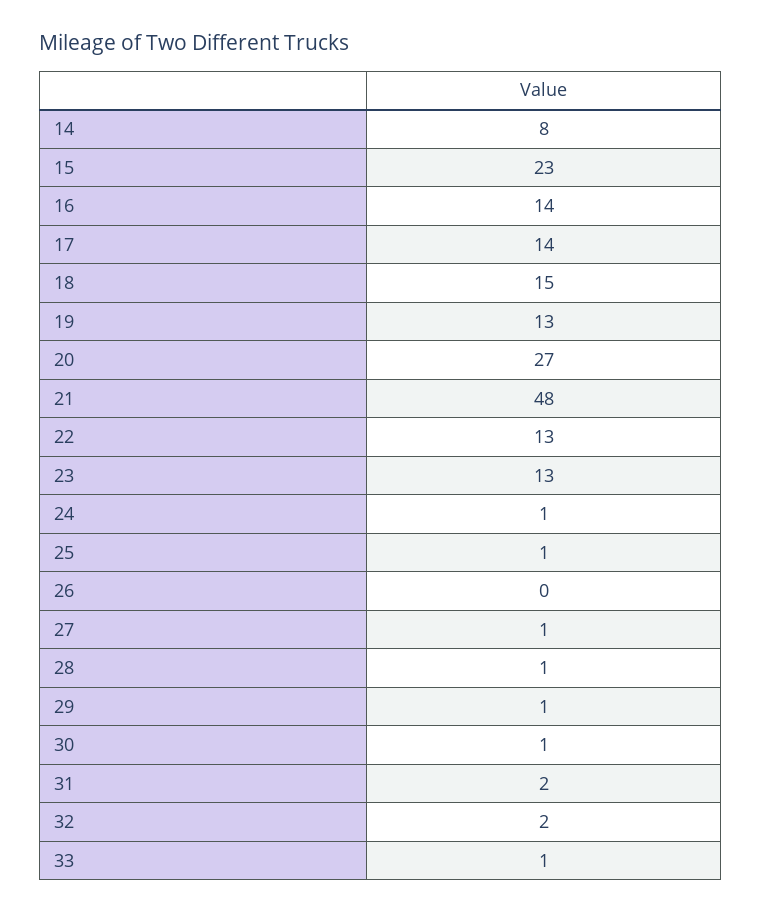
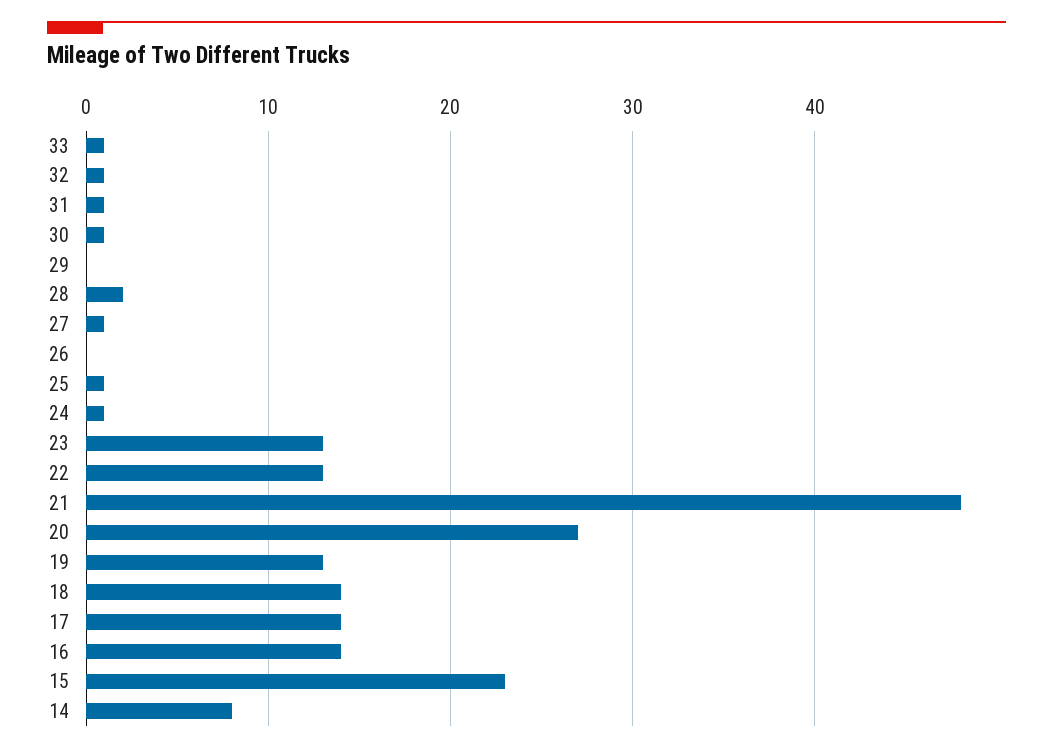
18: 15 -> 14
28: 1 -> 2
29: 1 -> 0
31: 2 -> 1
32: 2 -> 1

